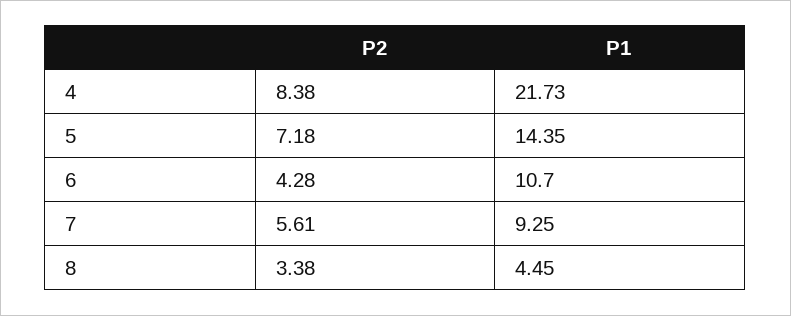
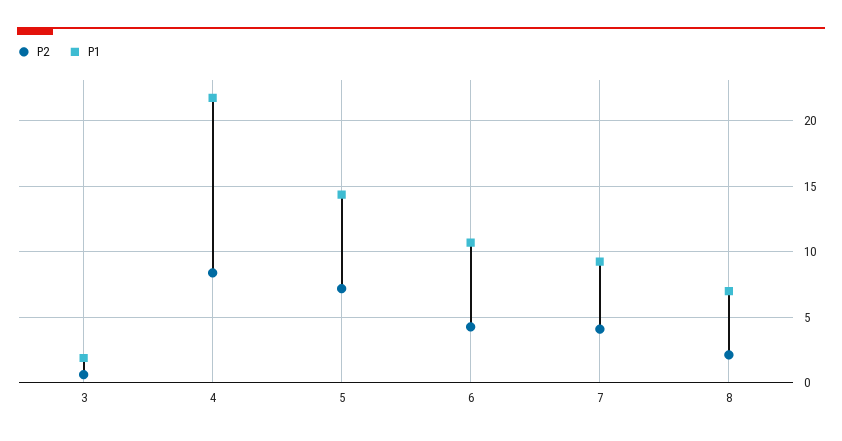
P2, 7: 5.61 -> 4
P2, 8: 3.38 -> 2
P1, 8: 4.45 -> 7
P2, 3: none -> 0.5
P1, 3: none -> 2

